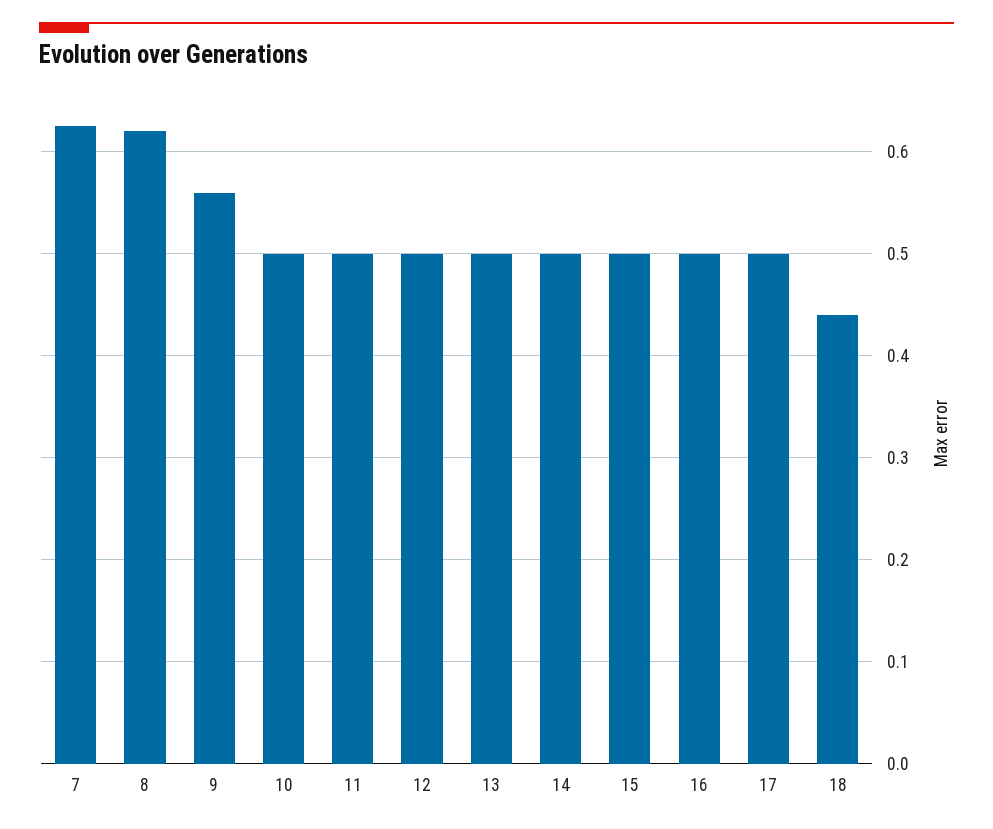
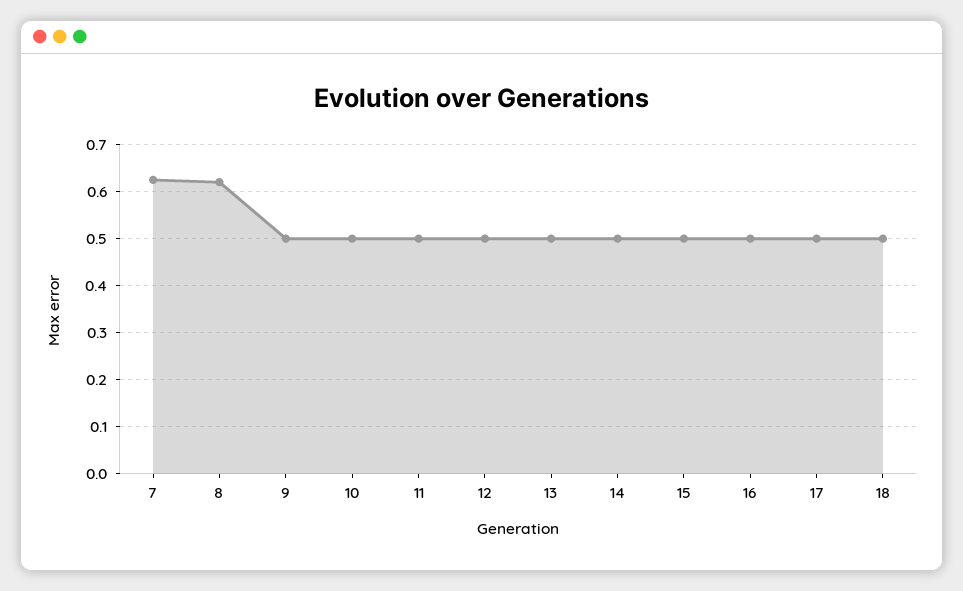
9: 0.56 -> 0.5
18: 0.44 -> 0.5

